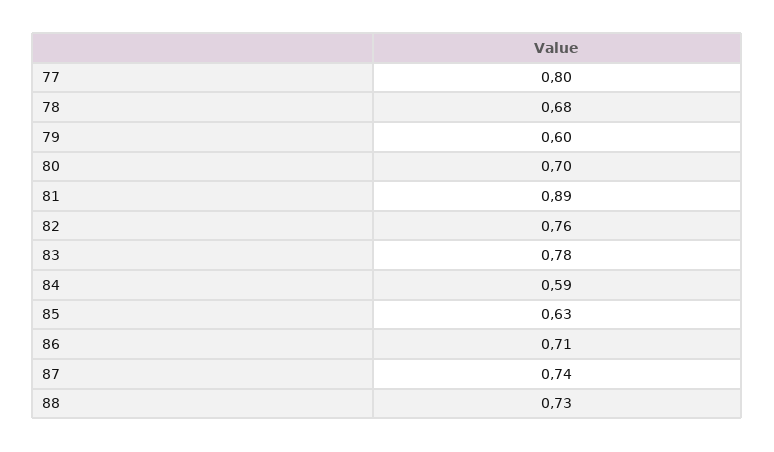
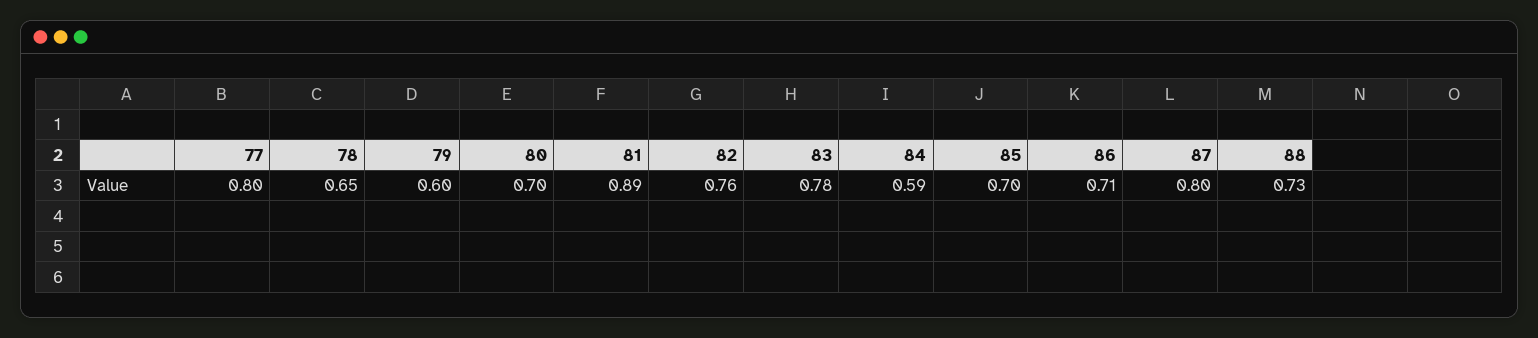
78: 0.68 -> 0.65
85: 0.63 -> 0.7
87: 0.74 -> 0.8

